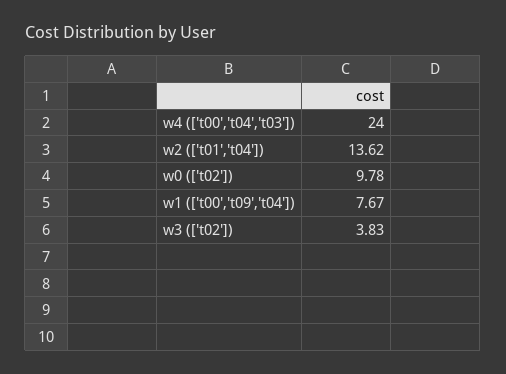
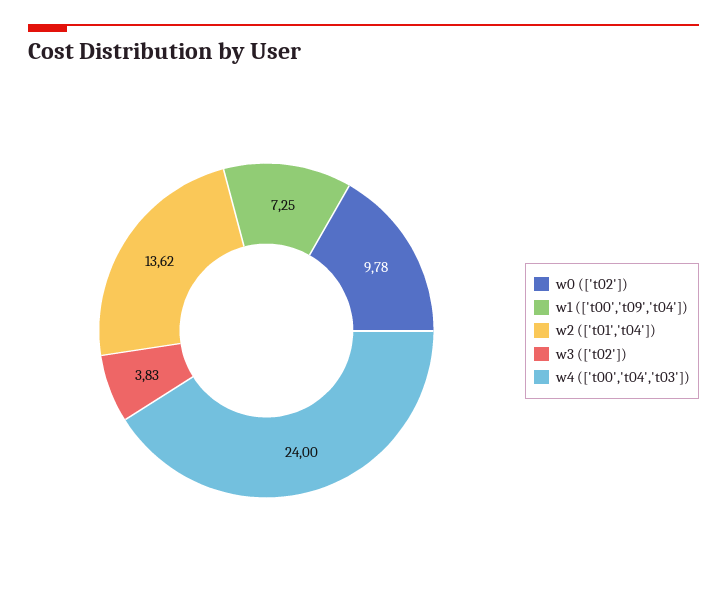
w1 (['t00','t09','t04']): 7.67 -> 7.25

